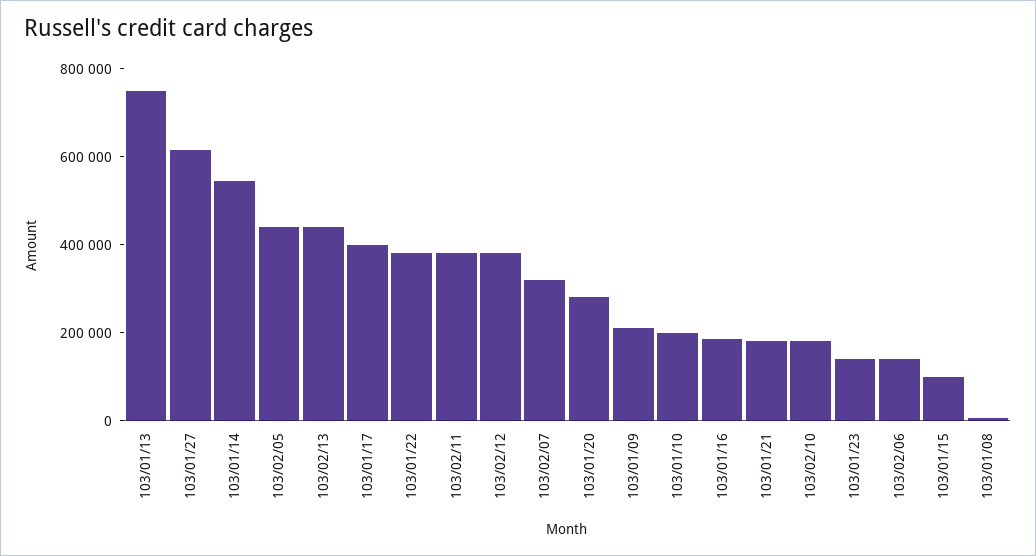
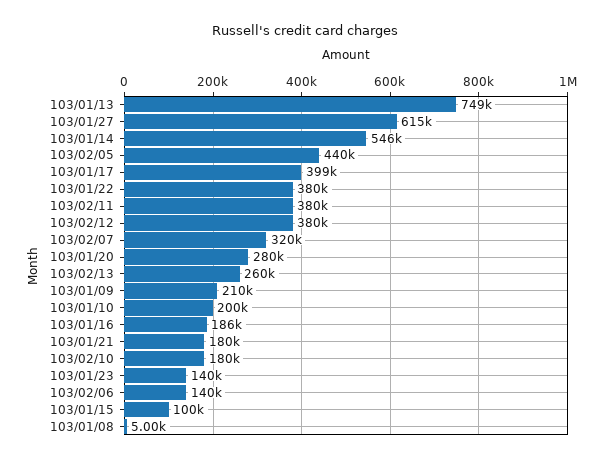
103/02/13: 450000 -> 260000

